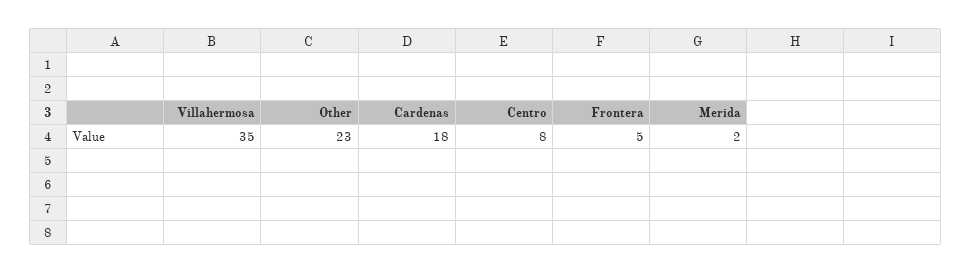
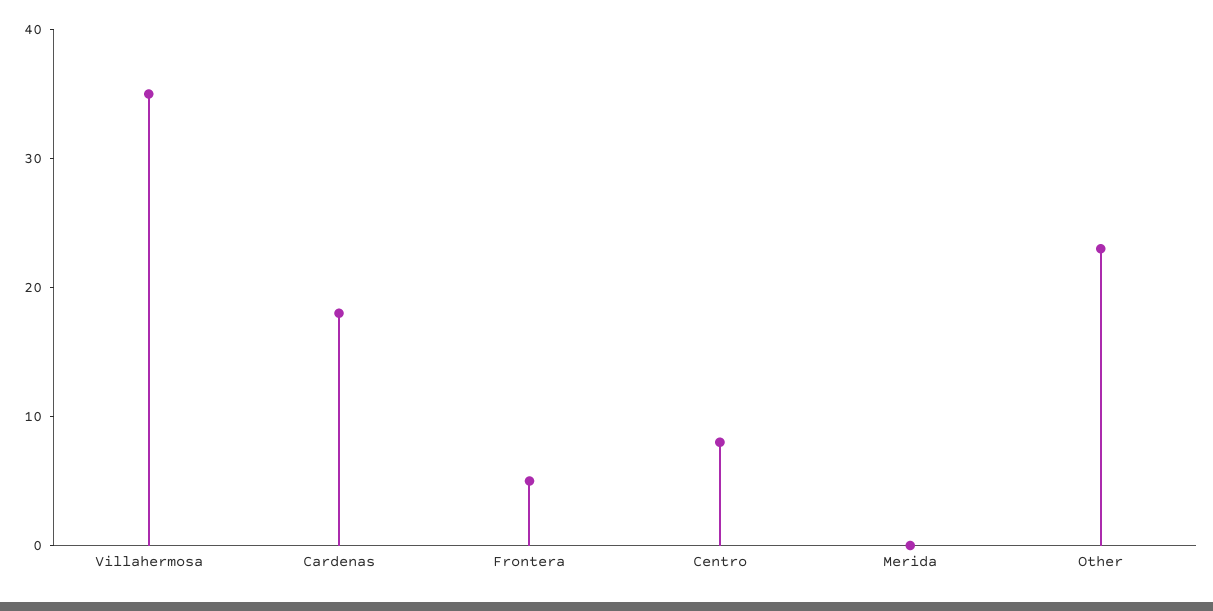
Merida: 2 -> 0

